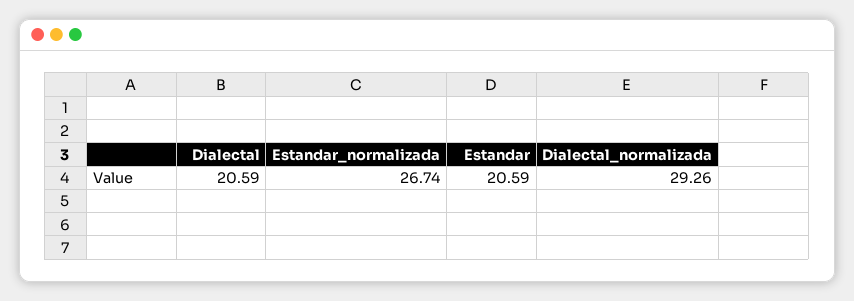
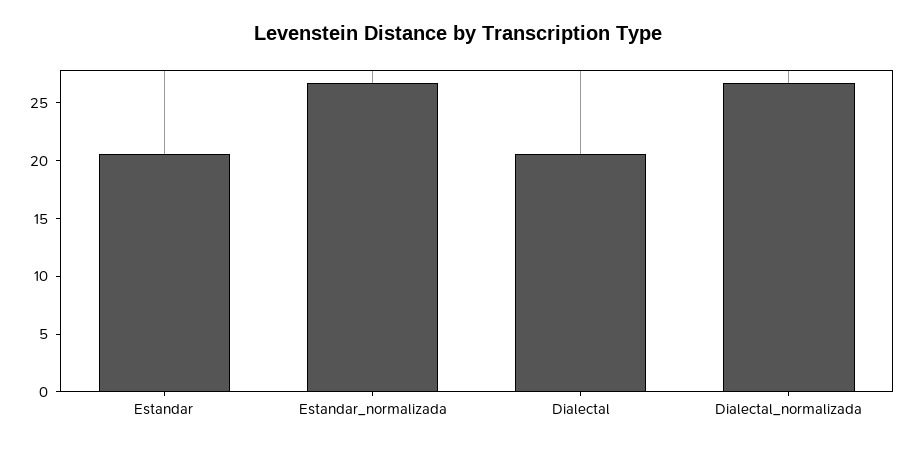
Dialectal_normalizada: 29.26 -> 27

